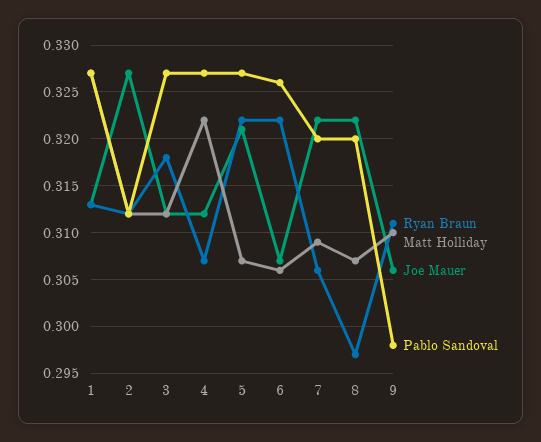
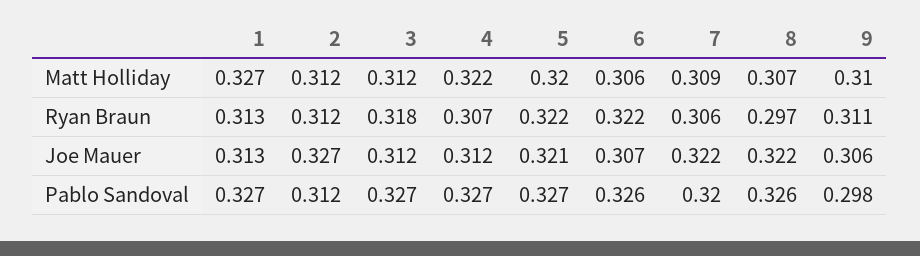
Matt Holliday, 5: 0.307 -> 0.32
Pablo Sandoval, 8: 0.32 -> 0.326

